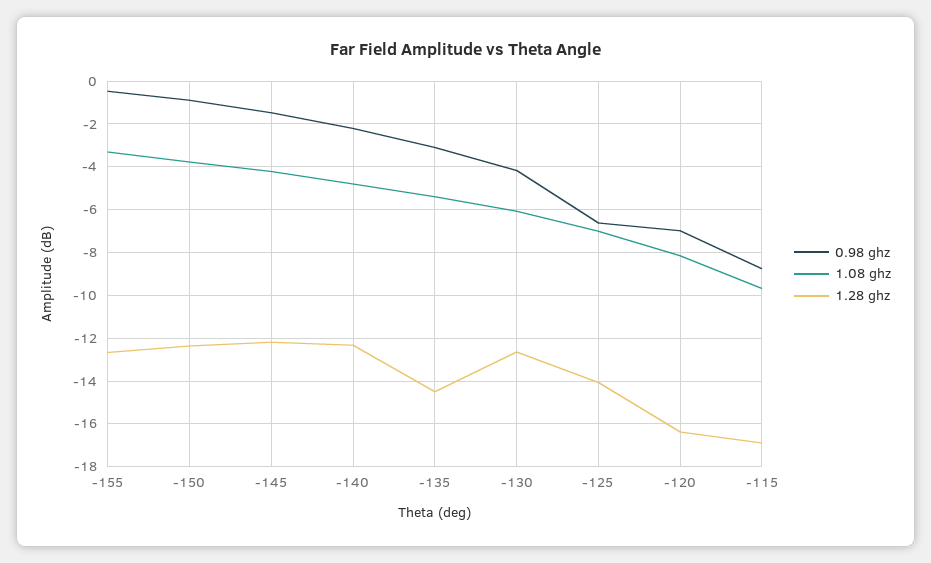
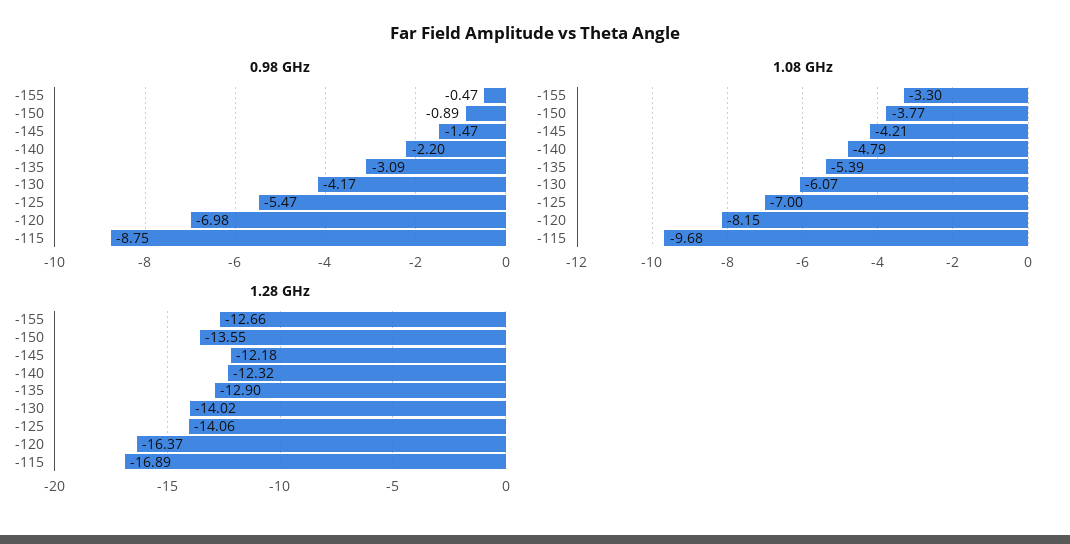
1.28 ghz, -150: -12.5 -> -13.55
1.28 ghz, -135: -14.5 -> -12.9
1.28 ghz, -130: -12.5 -> -14.02
0.98 ghz, -125: -6.5 -> -5.47

